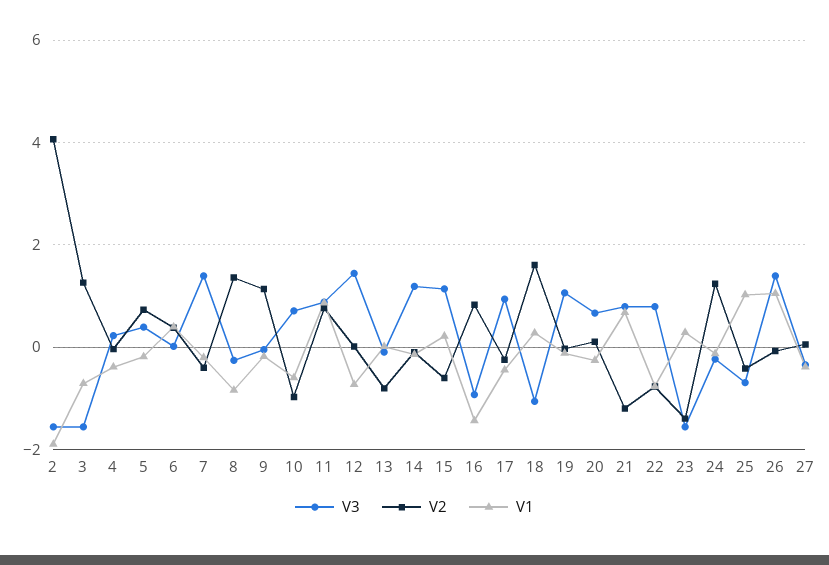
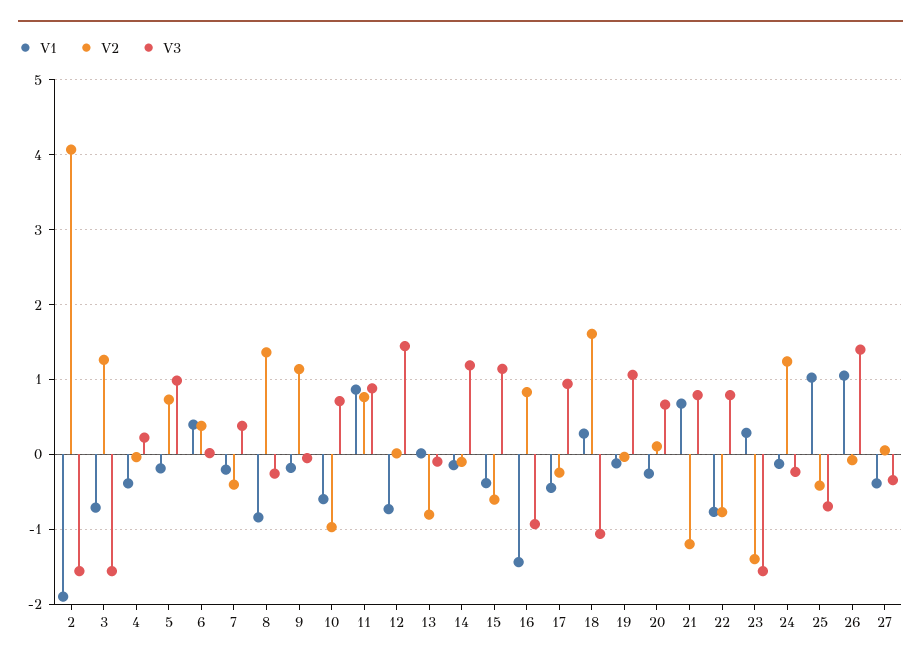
V3, 5: 0.4 -> 1
V3, 7: 1.4 -> 0.4
V1, 15: 0.2 -> -0.4

